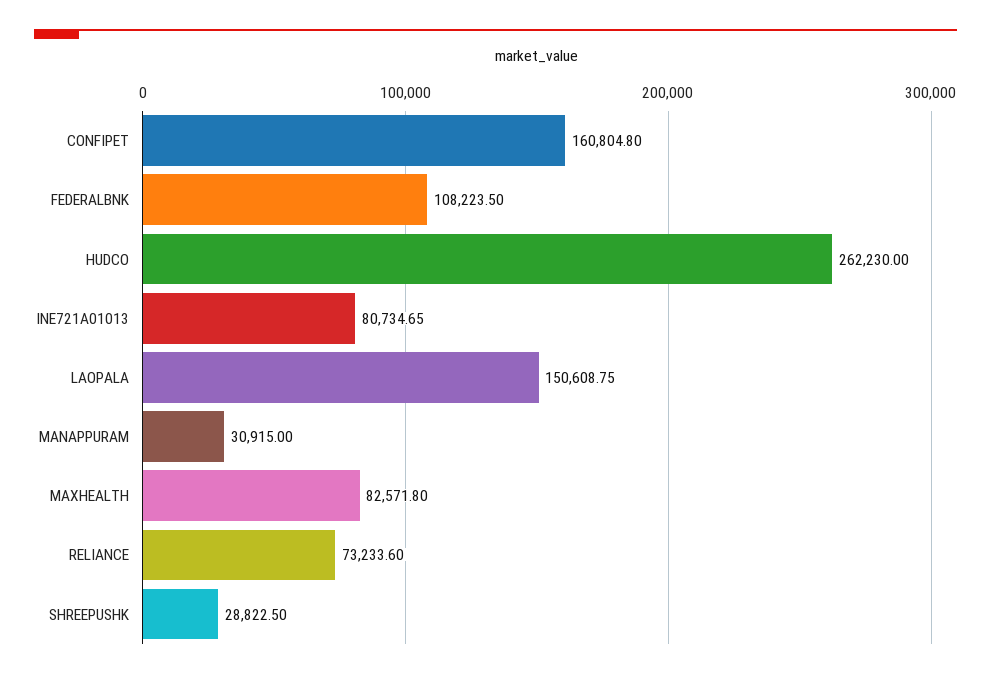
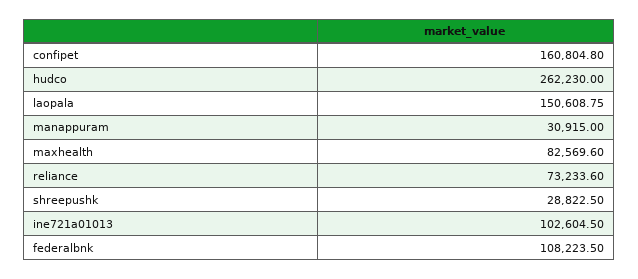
INE721A01013: 80734.65 -> 102604.5
MAXHEALTH: 82571.8 -> 82569.6

